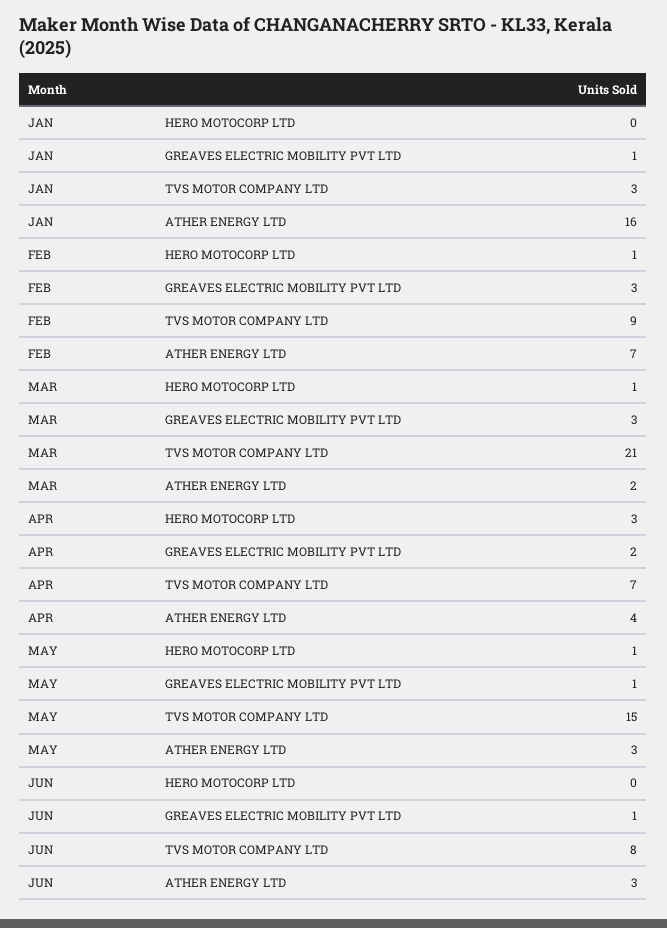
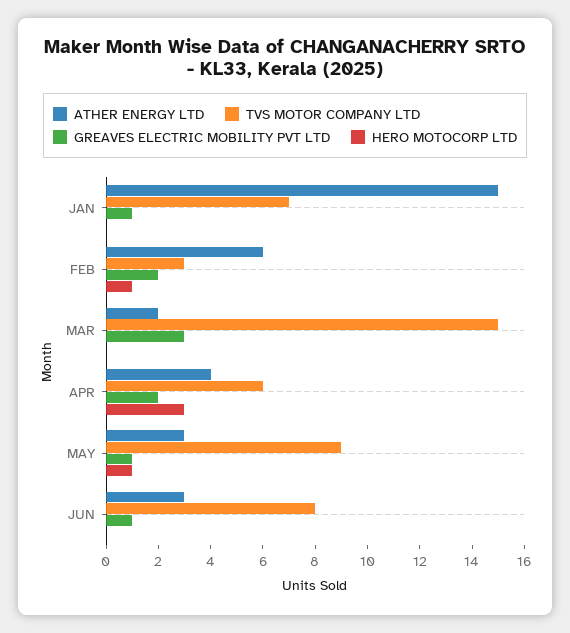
TVS MOTOR COMPANY LTD, JAN: 3 -> 7
ATHER ENERGY LTD, JAN: 16 -> 15
GREAVES ELECTRIC MOBILITY PVT LTD, FEB: 3 -> 2
TVS MOTOR COMPANY LTD, FEB: 9 -> 3
ATHER ENERGY LTD, FEB: 7 -> 6
HERO MOTOCORP LTD, MAR: 1 -> 0
TVS MOTOR COMPANY LTD, MAR: 21 -> 15
TVS MOTOR COMPANY LTD, APR: 7 -> 6
TVS MOTOR COMPANY LTD, MAY: 15 -> 9

